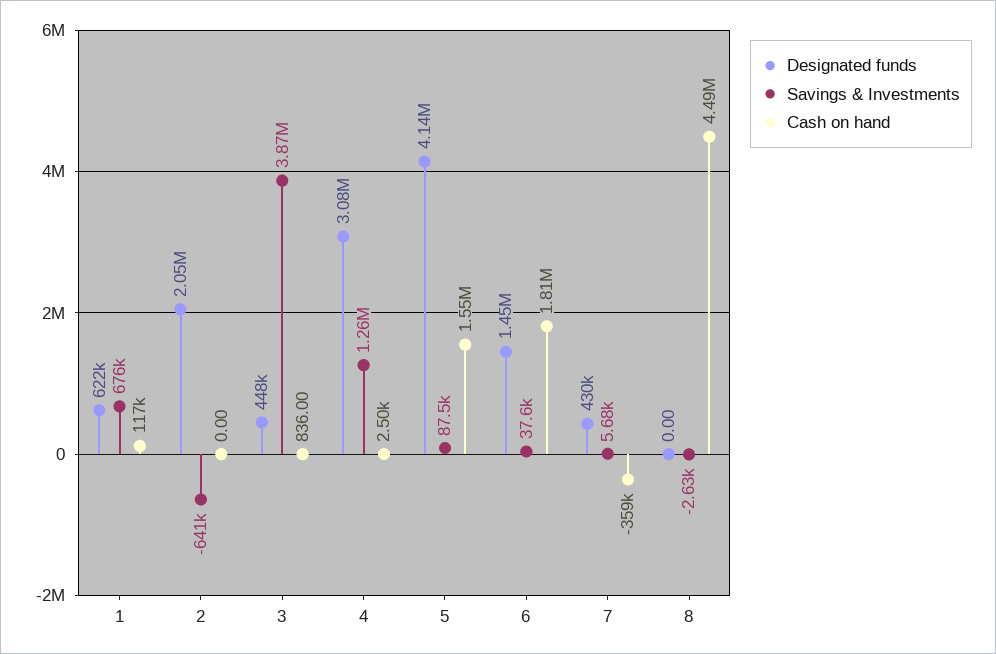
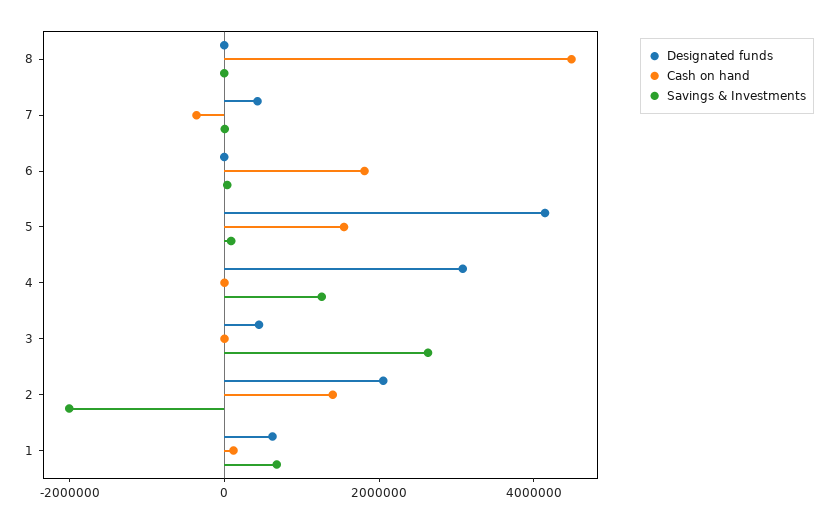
Savings & Investments, 2: -641000 -> -2000000
Cash on hand, 2: 0 -> 1500000
Savings & Investments, 3: 3870000 -> 2500000
Designated funds, 6: 1450000 -> 0

